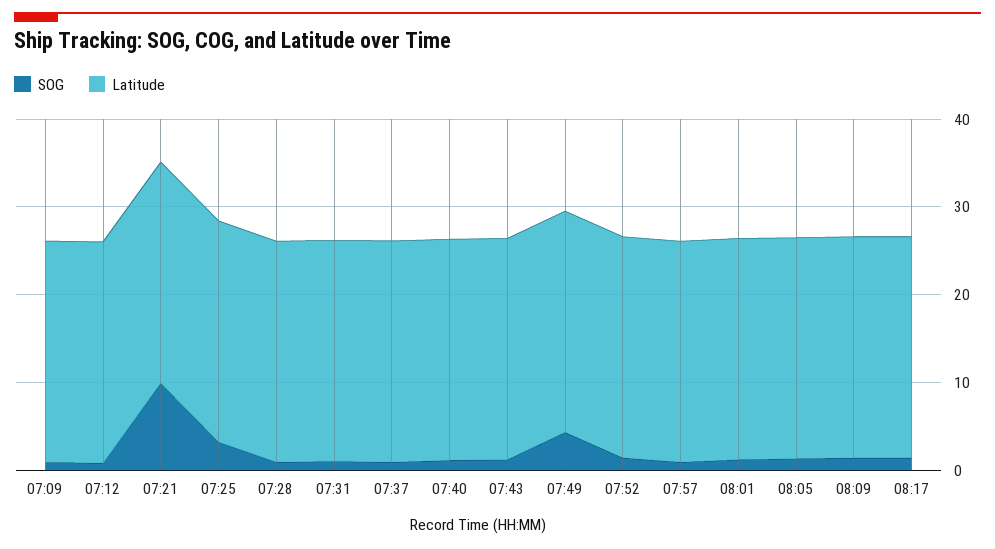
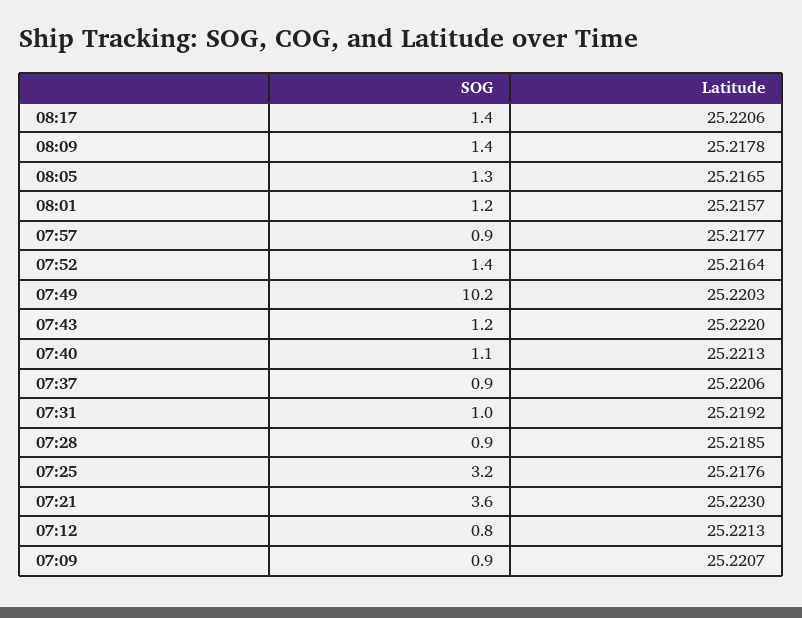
SOG, 07:21: 10 -> 3.6
SOG, 07:49: 4 -> 10.2

